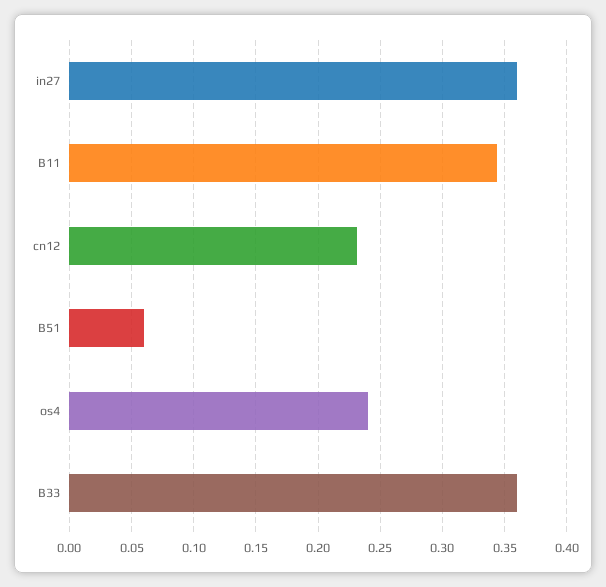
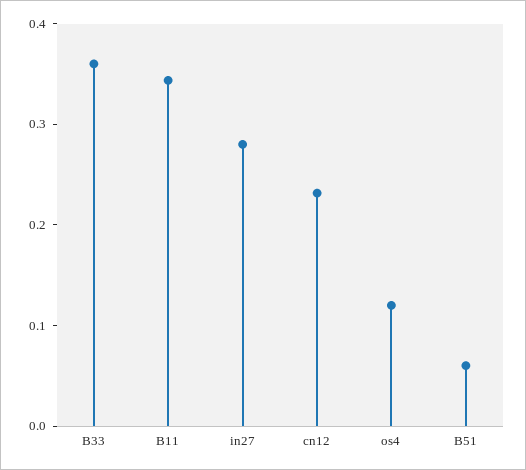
in27: 0.36 -> 0.28
os4: 0.24 -> 0.12

